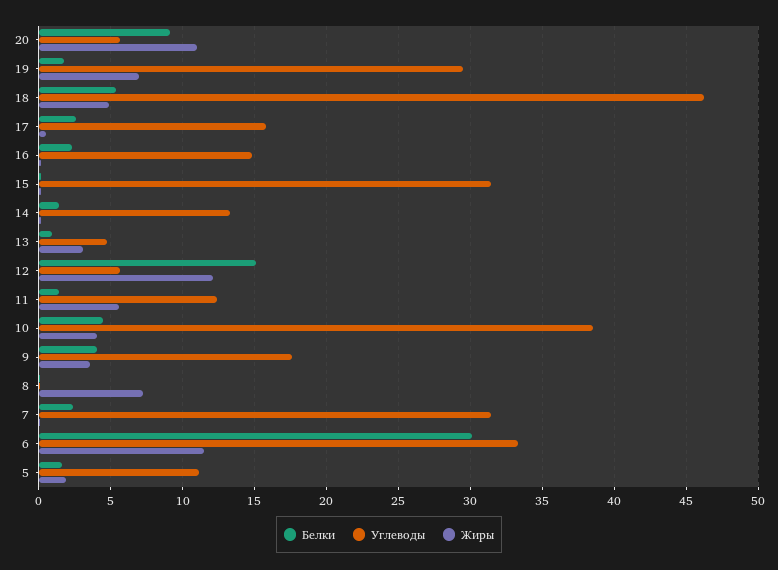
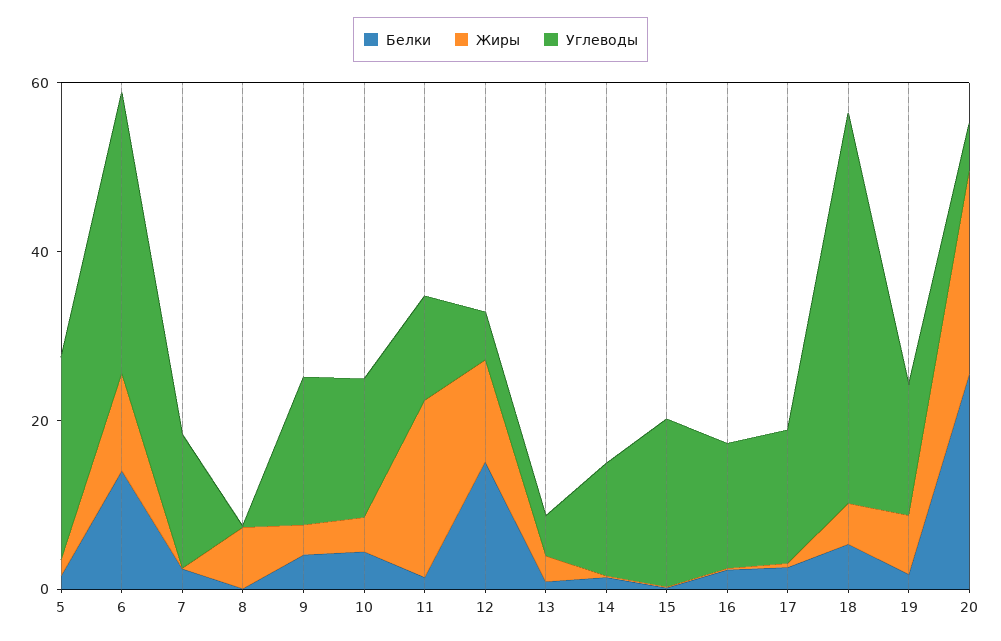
Белки, 20: 9 -> 25
Жиры, 20: 11 -> 25
Углеводы, 19: 29.5 -> 15
Углеводы, 15: 31.5 -> 20
Жиры, 11: 5.5 -> 20
Углеводы, 10: 38.5 -> 15
Углеводы, 7: 31.5 -> 15
Белки, 6: 30 -> 15
Углеводы, 5: 11 -> 25

